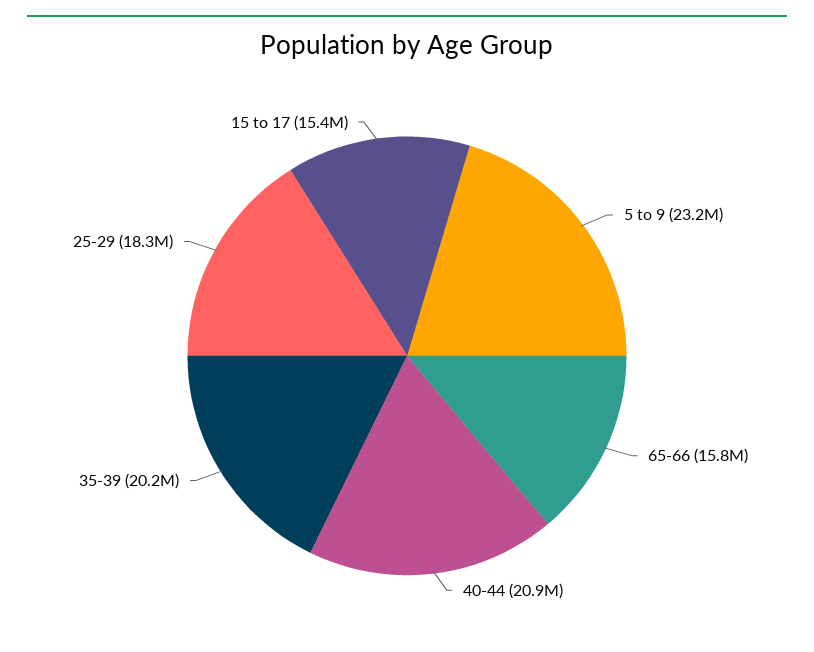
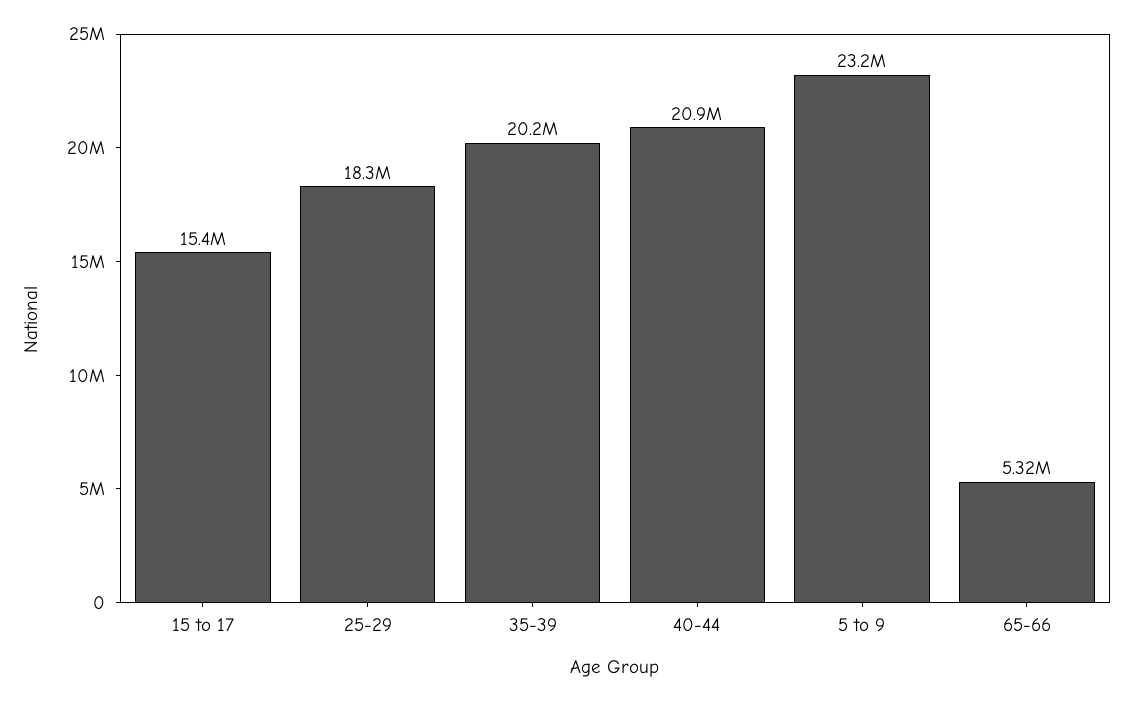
65-66: 15800000 -> 5320000

